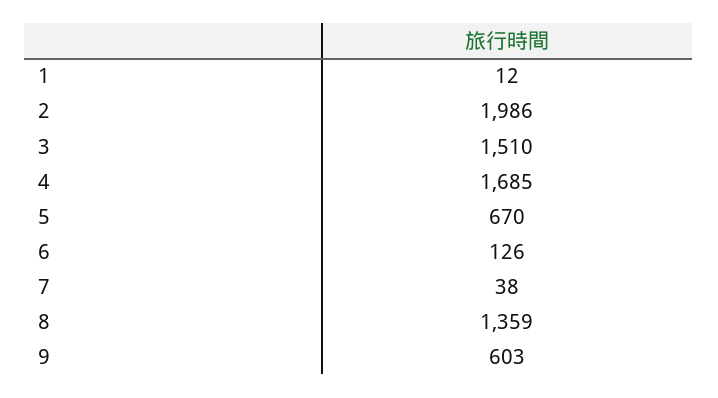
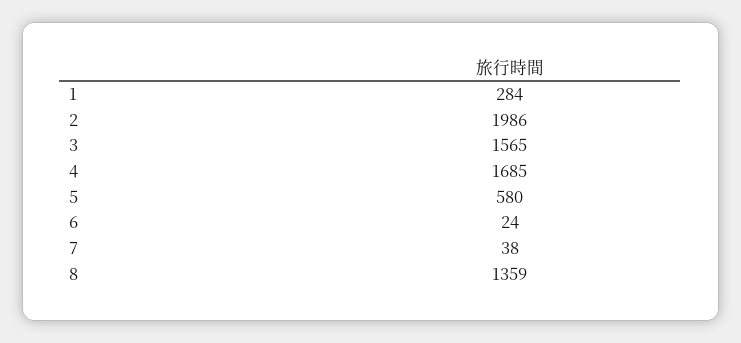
1: 12 -> 284
3: 1510 -> 1565
5: 670 -> 580
6: 126 -> 24
9: 603 -> none

